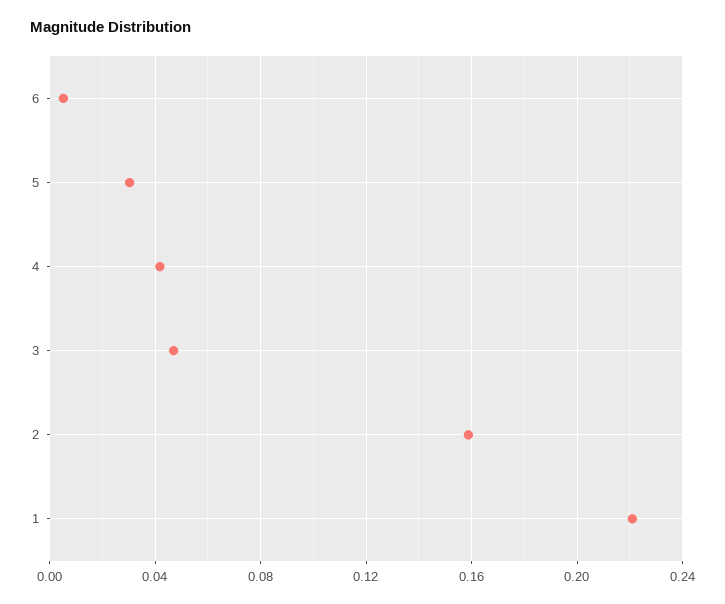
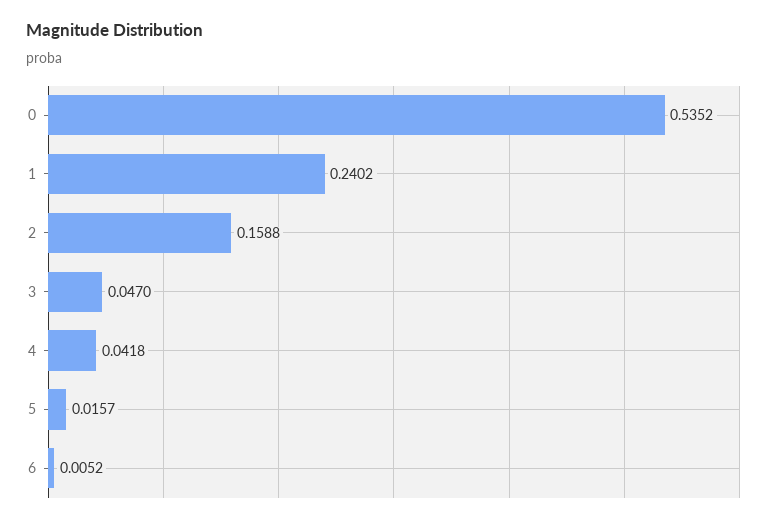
5: 0.03 -> 0.0157
1: 0.22 -> 0.2402
0: none -> 0.5352

